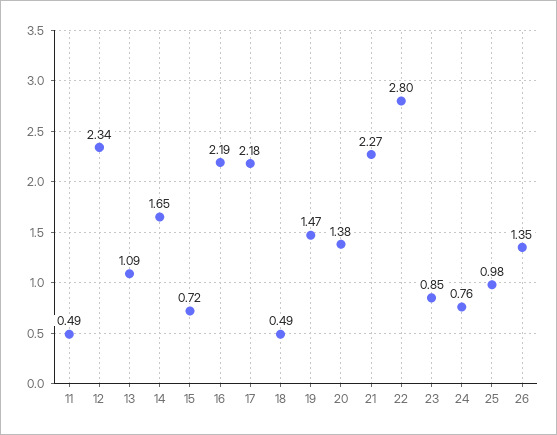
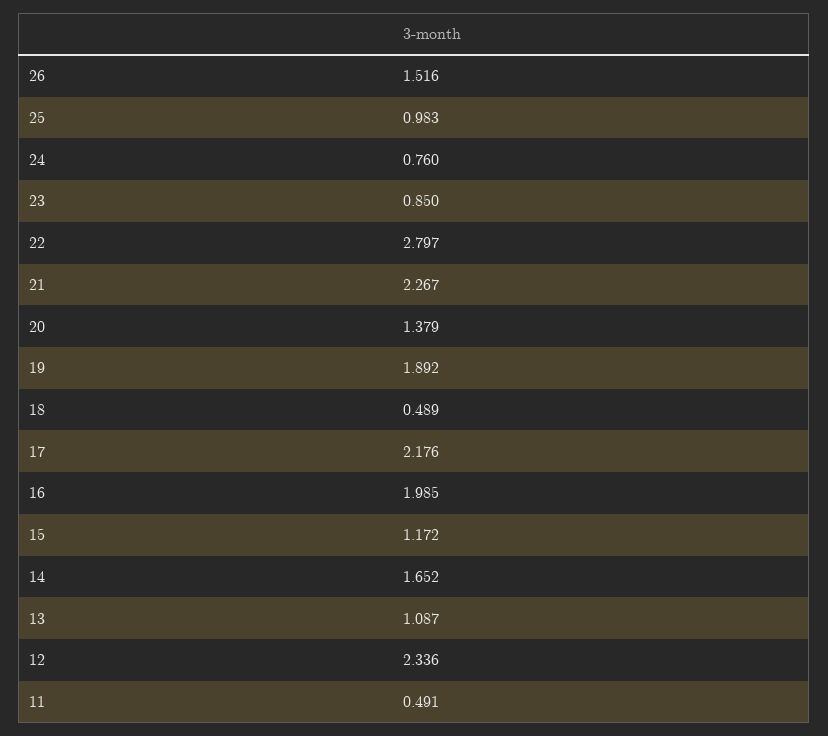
15: 0.72 -> 1.172
16: 2.19 -> 1.985
19: 1.47 -> 1.892
26: 1.35 -> 1.516

